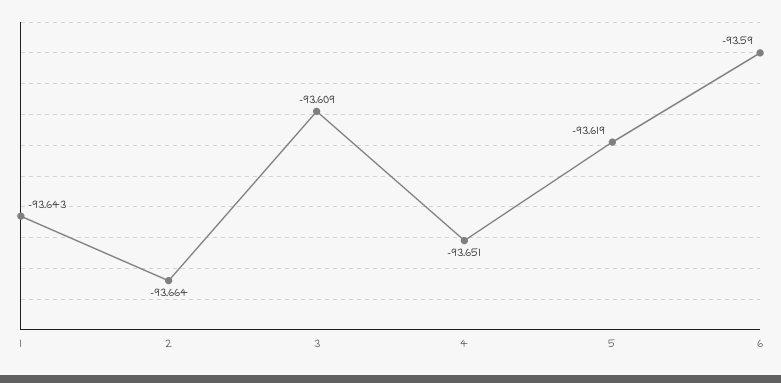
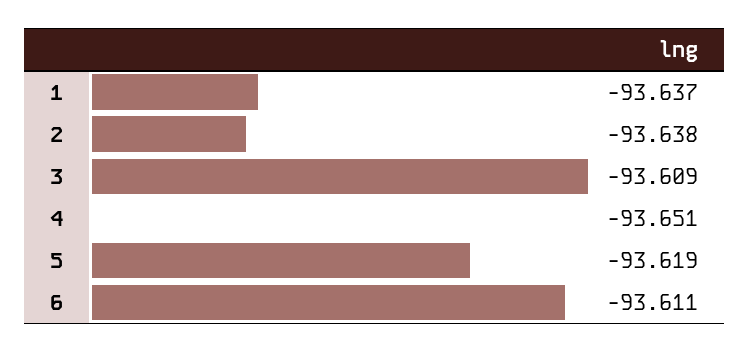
1: -93.643 -> -93.637
2: -93.664 -> -93.638
6: -93.59 -> -93.611

